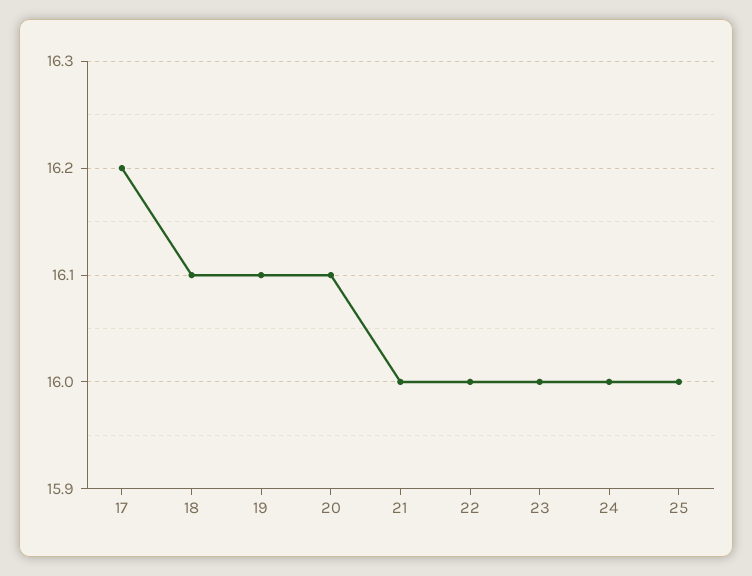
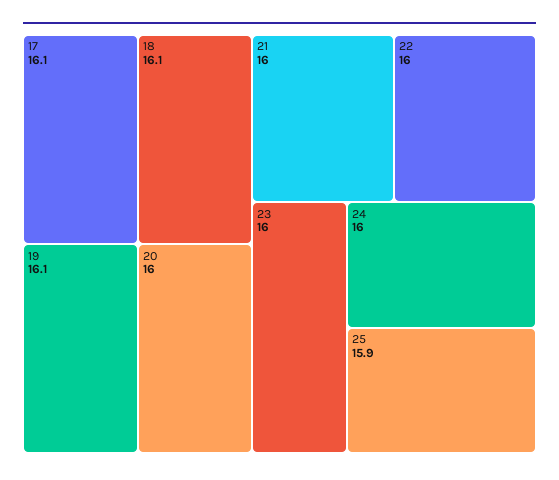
17: 16.2 -> 16.1
20: 16.1 -> 16
25: 16 -> 15.9

